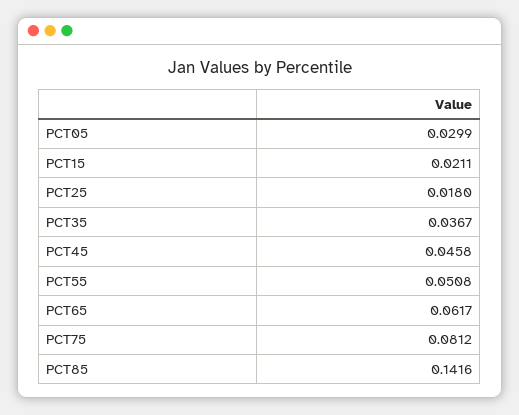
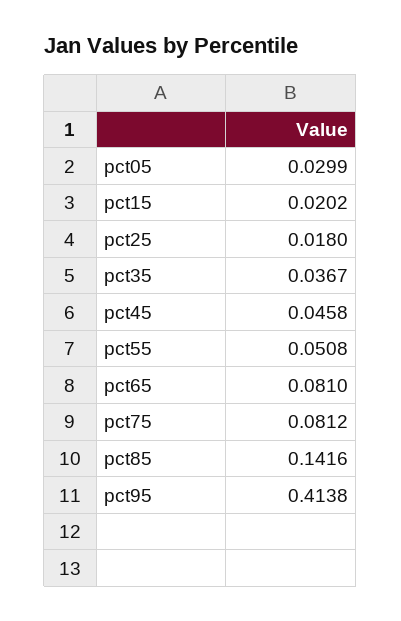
PCT15: 0.0211 -> 0.0202
PCT65: 0.0617 -> 0.081
pct95: none -> 0.4138

